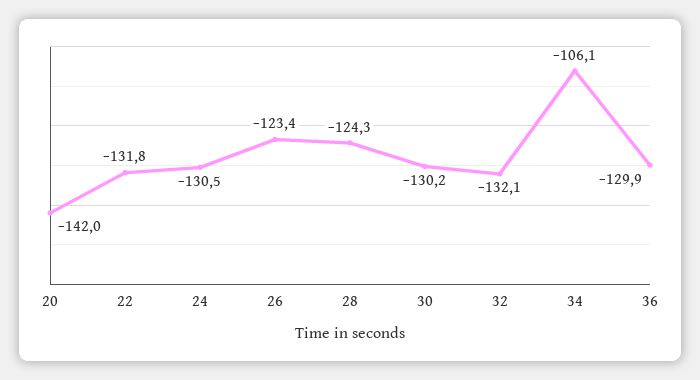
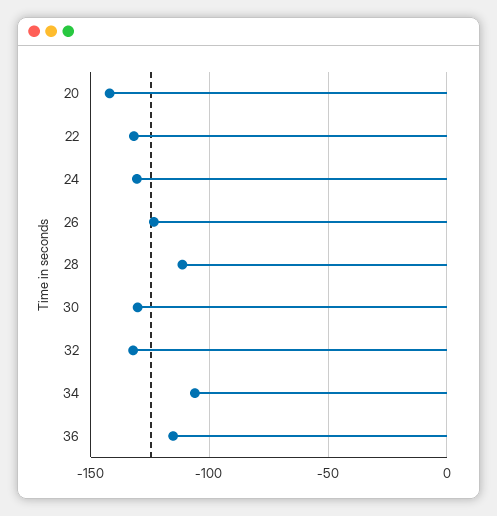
28: -124.3 -> -110
36: -129.9 -> -115

